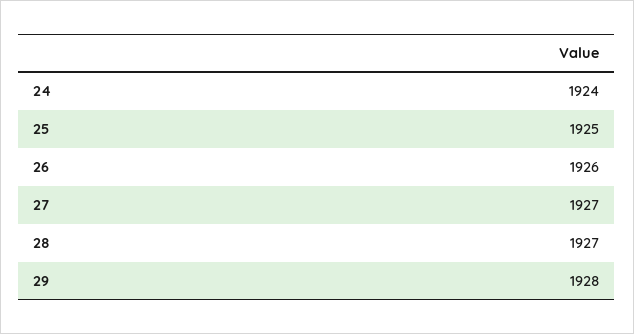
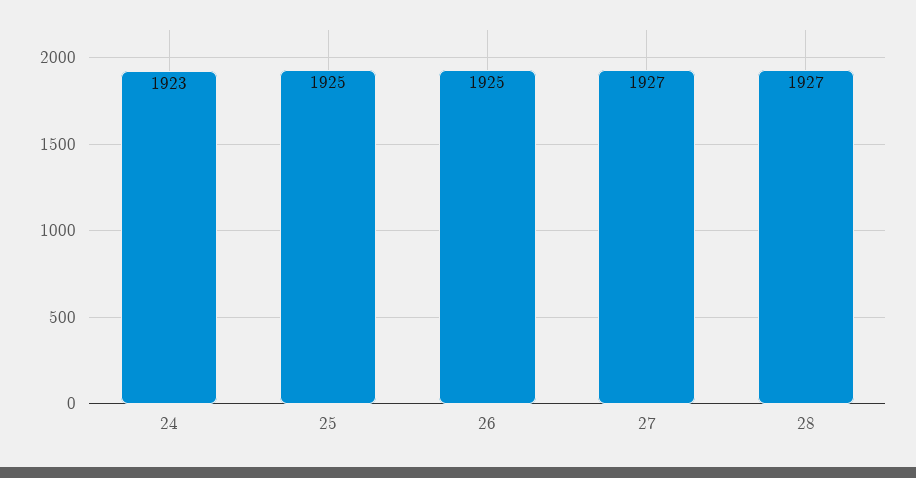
24: 1924 -> 1923
26: 1926 -> 1925
29: 1928 -> none

